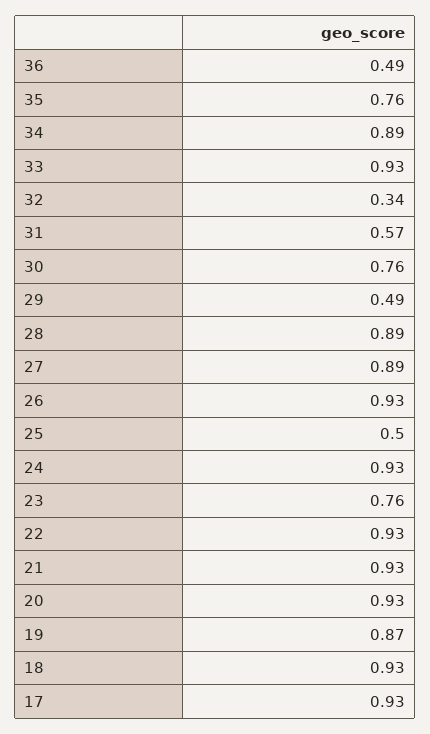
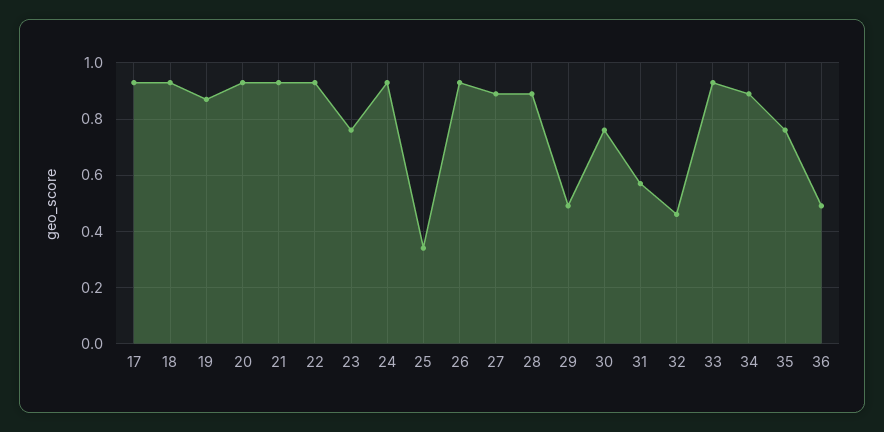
32: 0.34 -> 0.45
25: 0.5 -> 0.35

